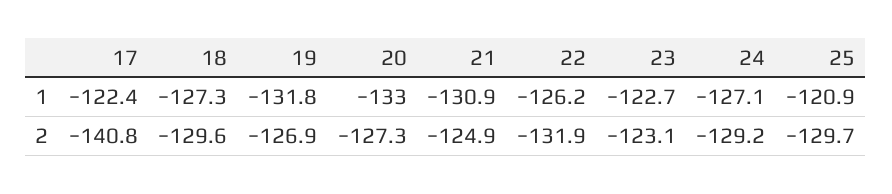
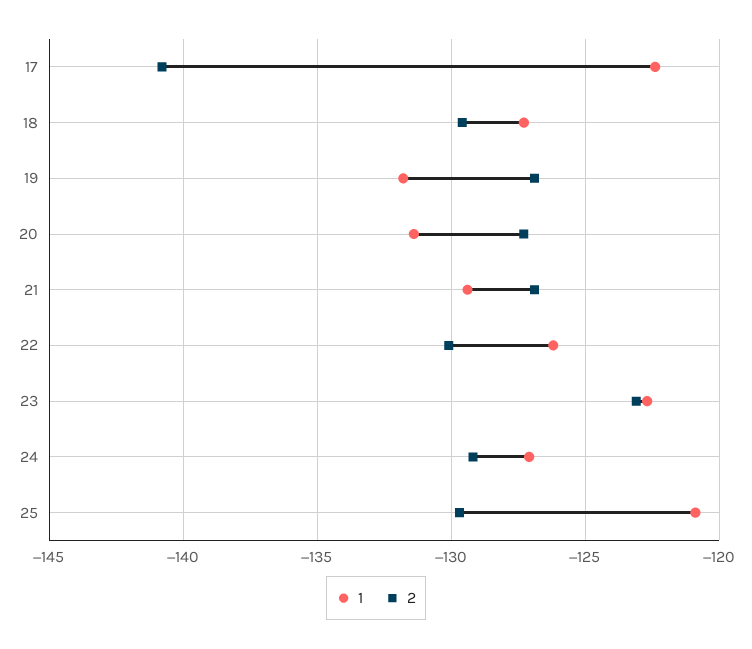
1, 20: -133 -> -131.5
1, 21: -130.9 -> -129.5
2, 21: -124.9 -> -127
2, 22: -131.9 -> -130

